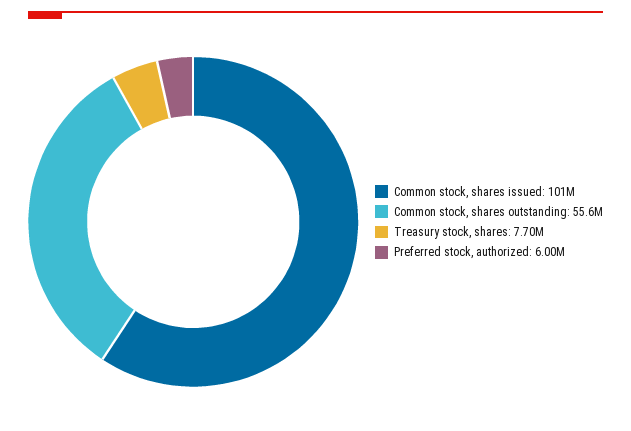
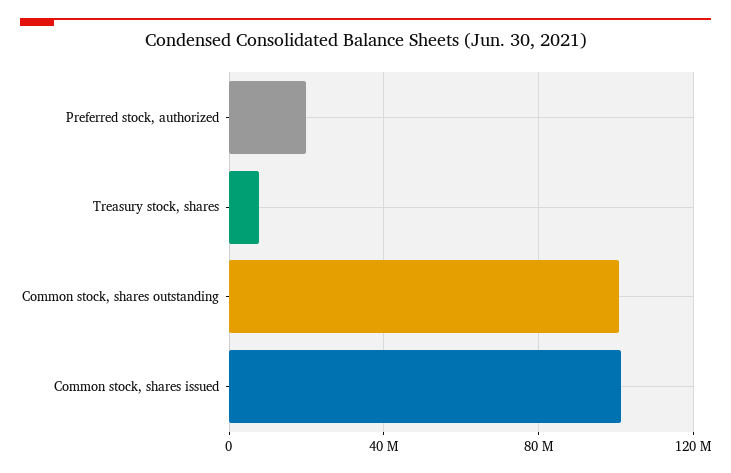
Common stock, shares outstanding: 55600000 -> 100000000
Preferred stock, authorized: 6000000 -> 20000000

